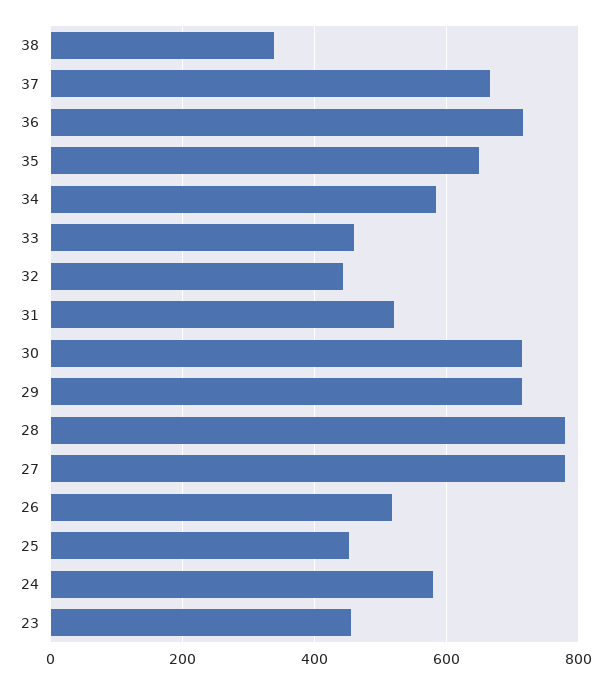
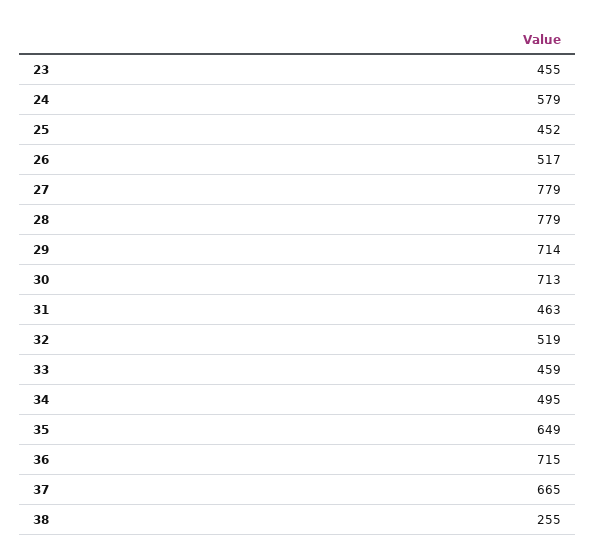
38: 340 -> 255
34: 580 -> 495
32: 440 -> 519
31: 520 -> 463

